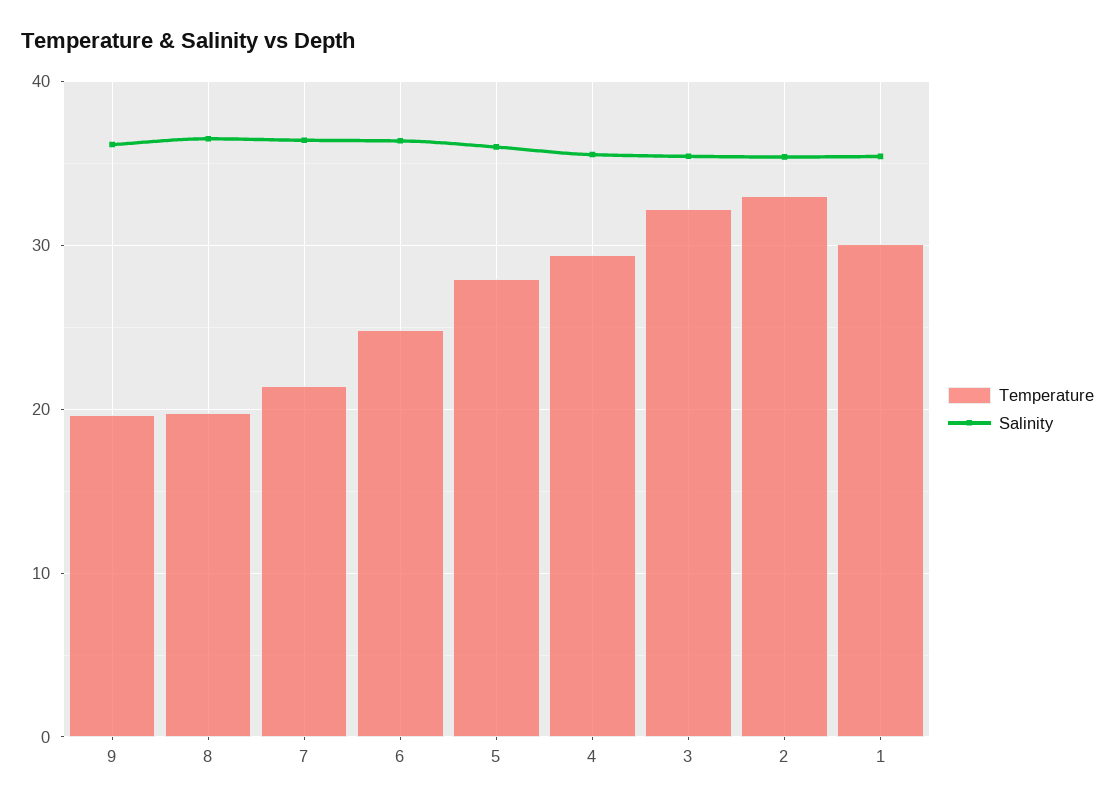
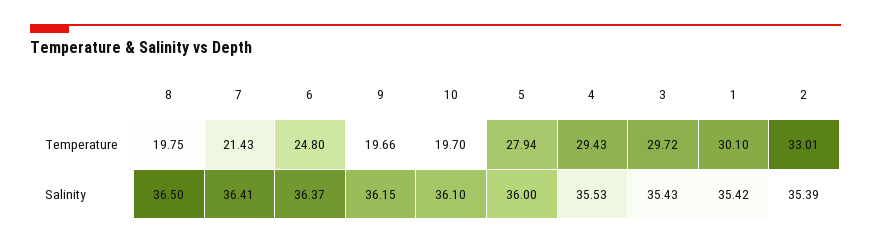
Temperature, 3: 32 -> 29.72
Temperature, 10: none -> 19.7
Salinity, 10: none -> 36.1

